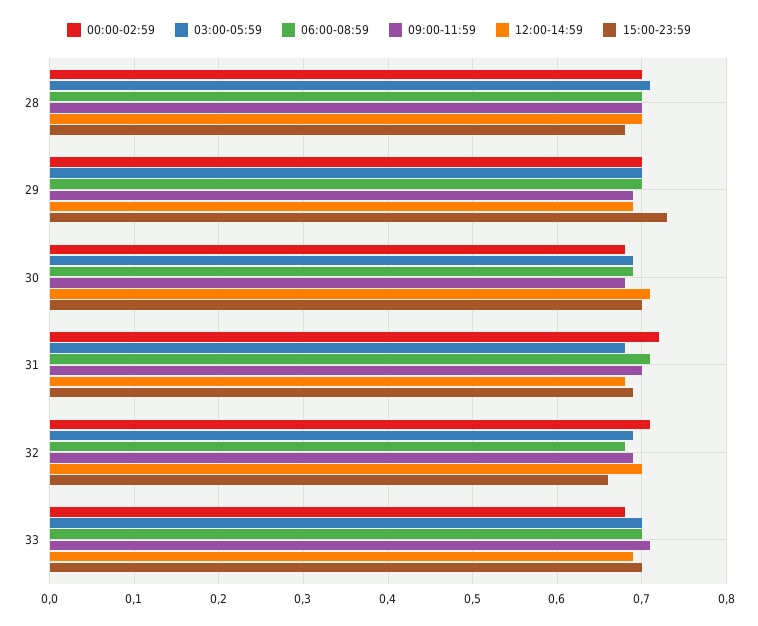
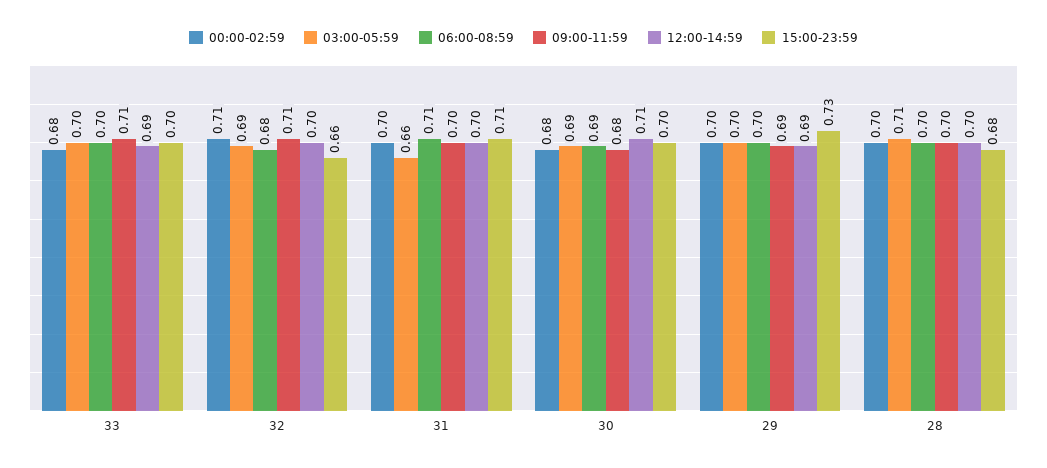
00:00-02:59, 31: 0.72 -> 0.7
03:00-05:59, 31: 0.68 -> 0.66
12:00-14:59, 31: 0.68 -> 0.7
15:00-23:59, 31: 0.69 -> 0.71
09:00-11:59, 32: 0.69 -> 0.71

